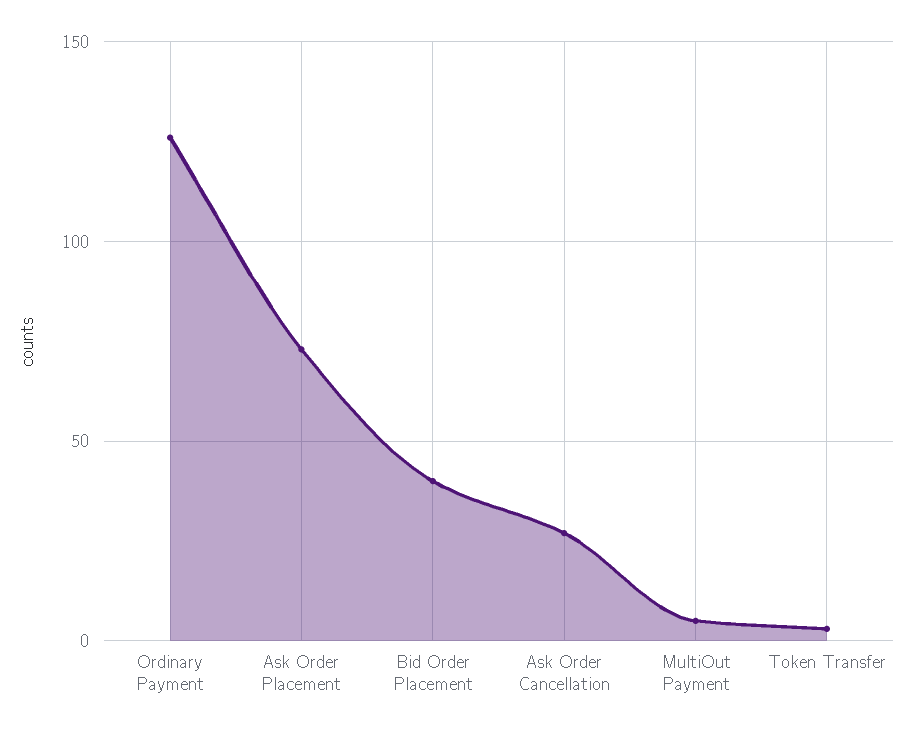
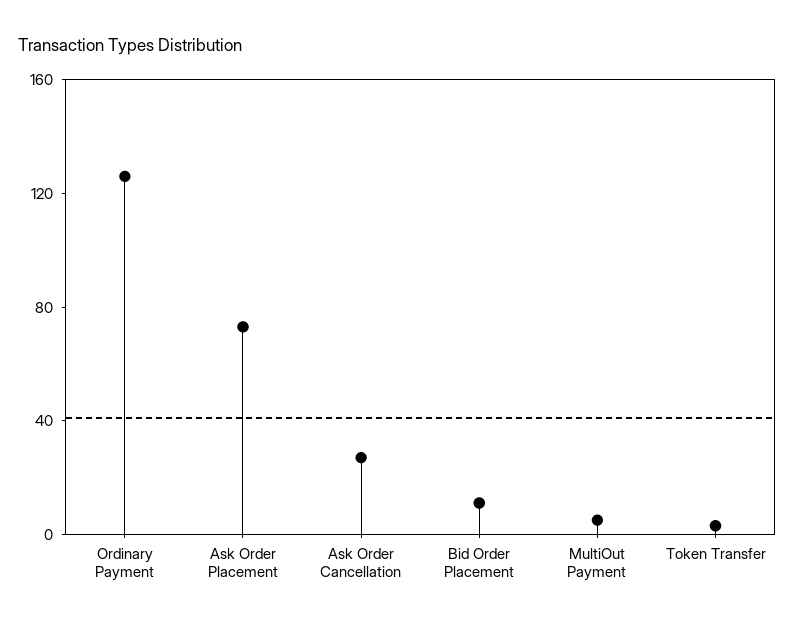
Bid Order Placement: 40 -> 10

